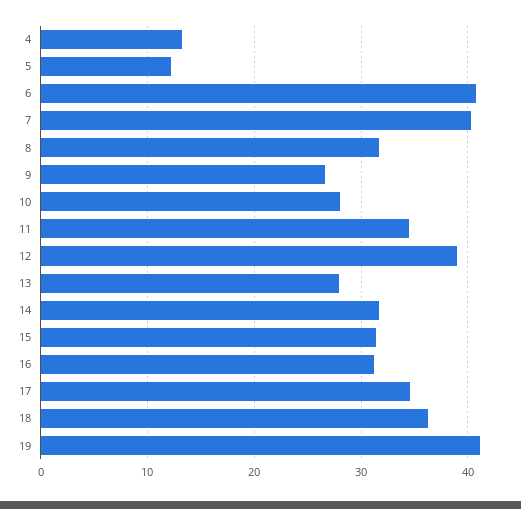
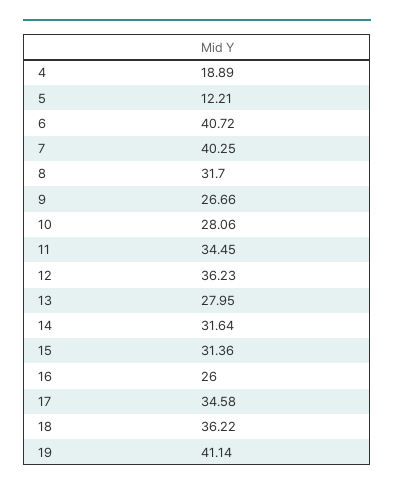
4: 13 -> 18.89
12: 39 -> 36.23
16: 31 -> 26

